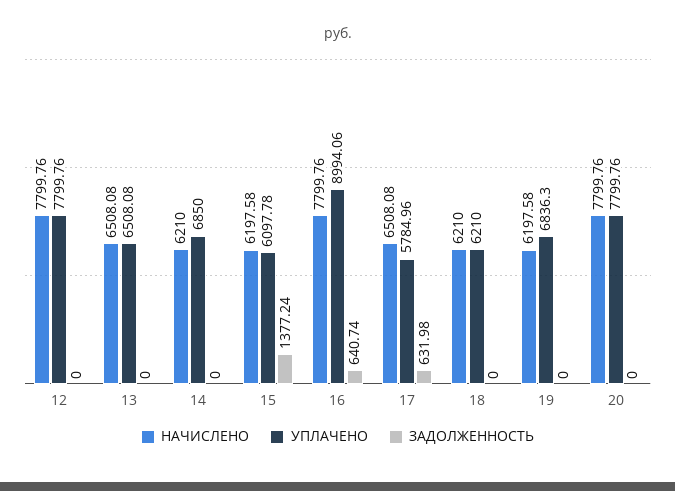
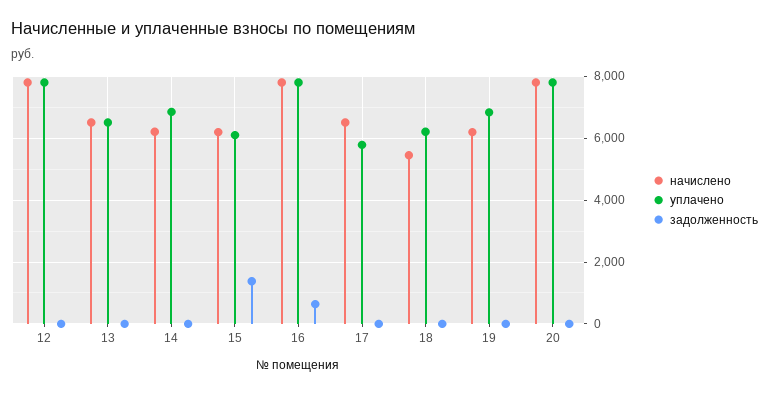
УПЛАЧЕНО, 16: 8994.06 -> 7800
ЗАДОЛЖЕННОСТЬ, 17: 631.98 -> 0
НАЧИСЛЕНО, 18: 6210 -> 5400

